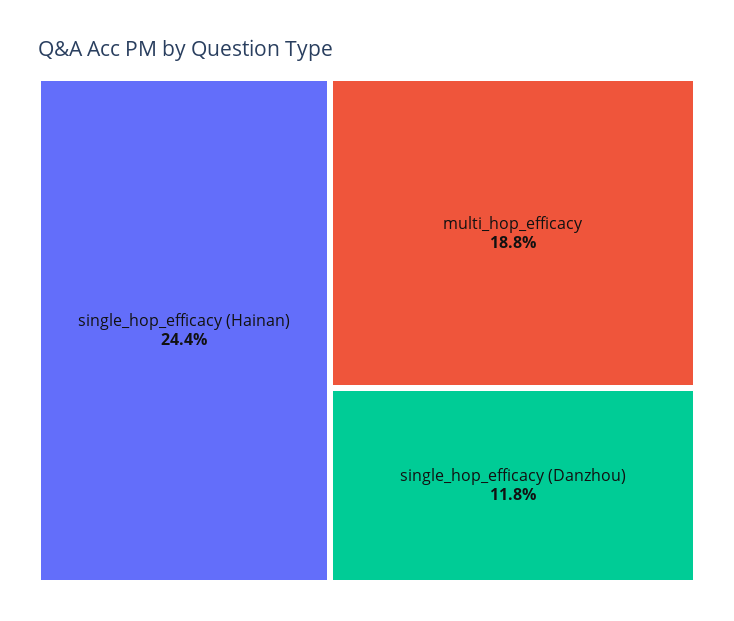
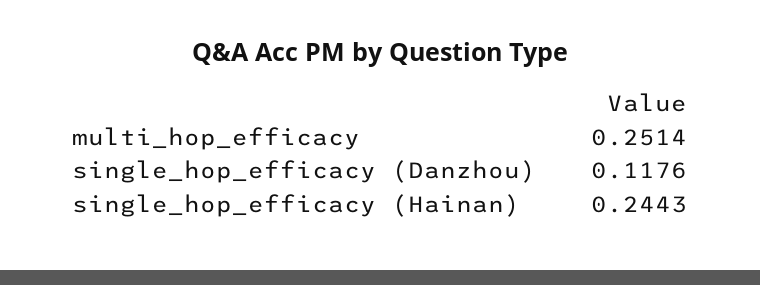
multi_hop_efficacy: 0.188 -> 0.2514

